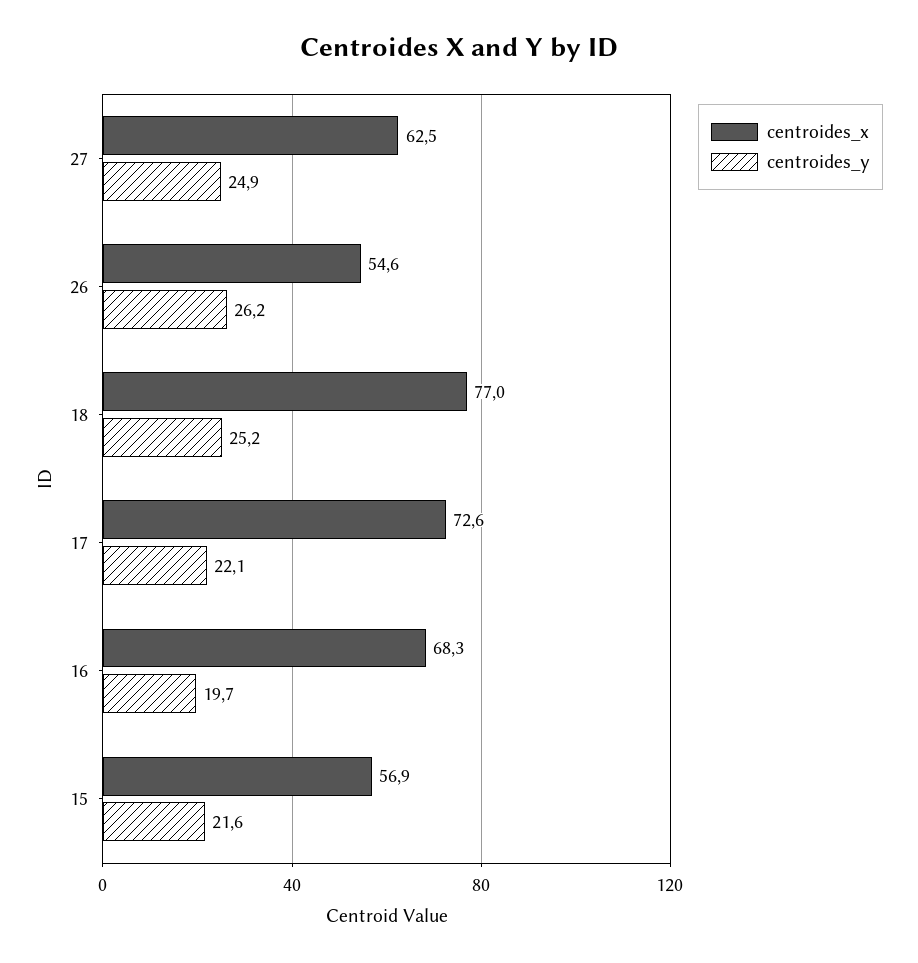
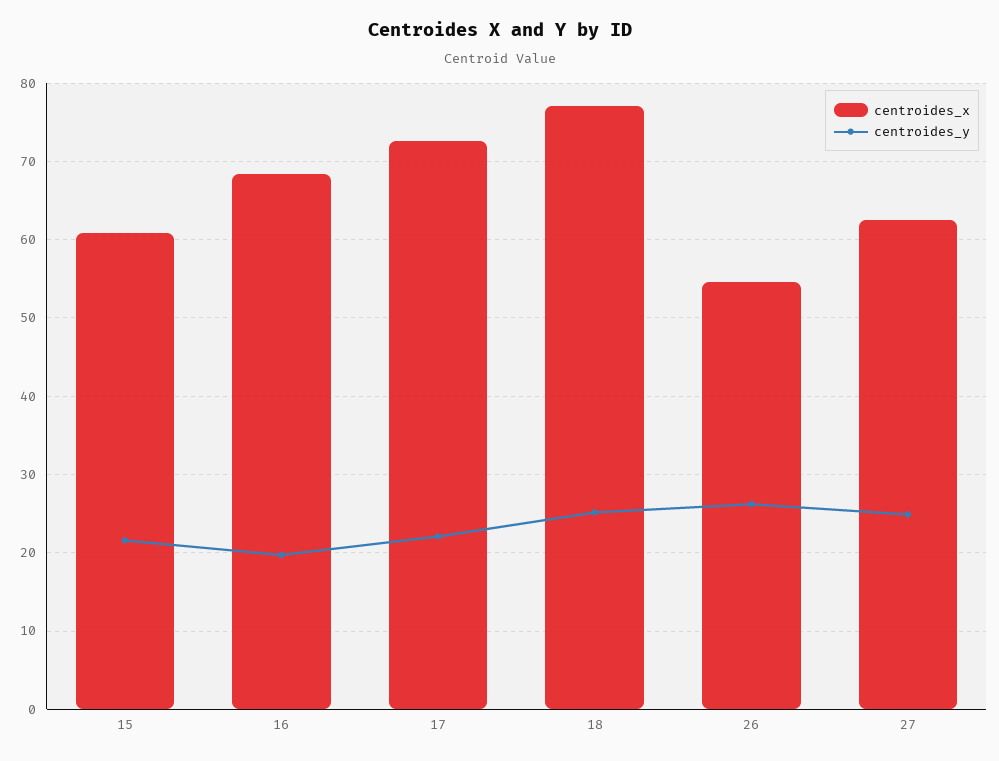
centroides_x, 15: 56.9 -> 61

